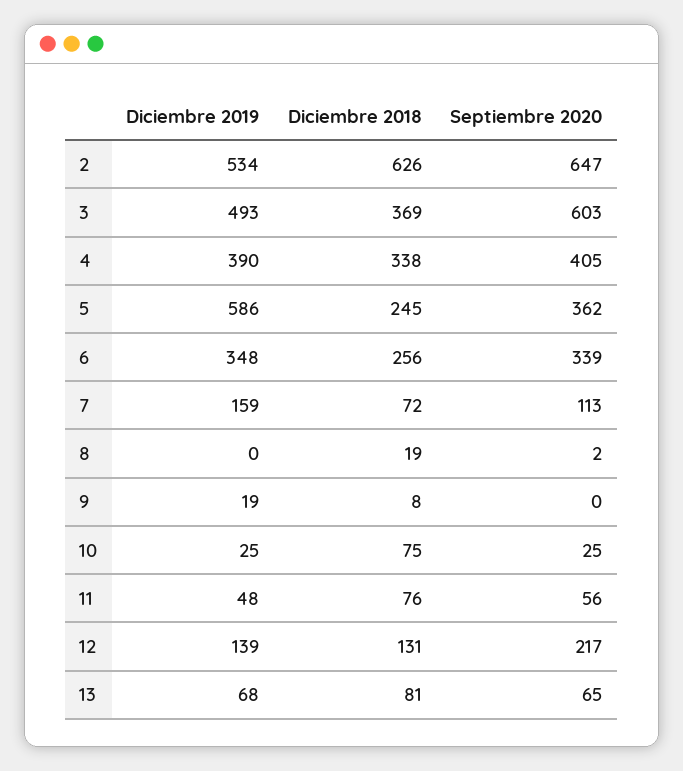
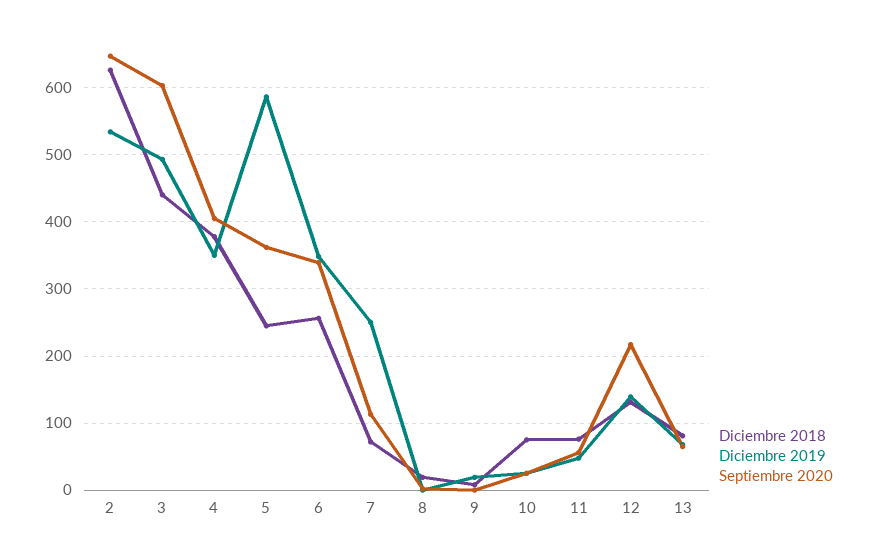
Diciembre 2018, 3: 369 -> 440
Diciembre 2019, 4: 390 -> 350
Diciembre 2018, 4: 338 -> 380
Diciembre 2019, 7: 159 -> 250

